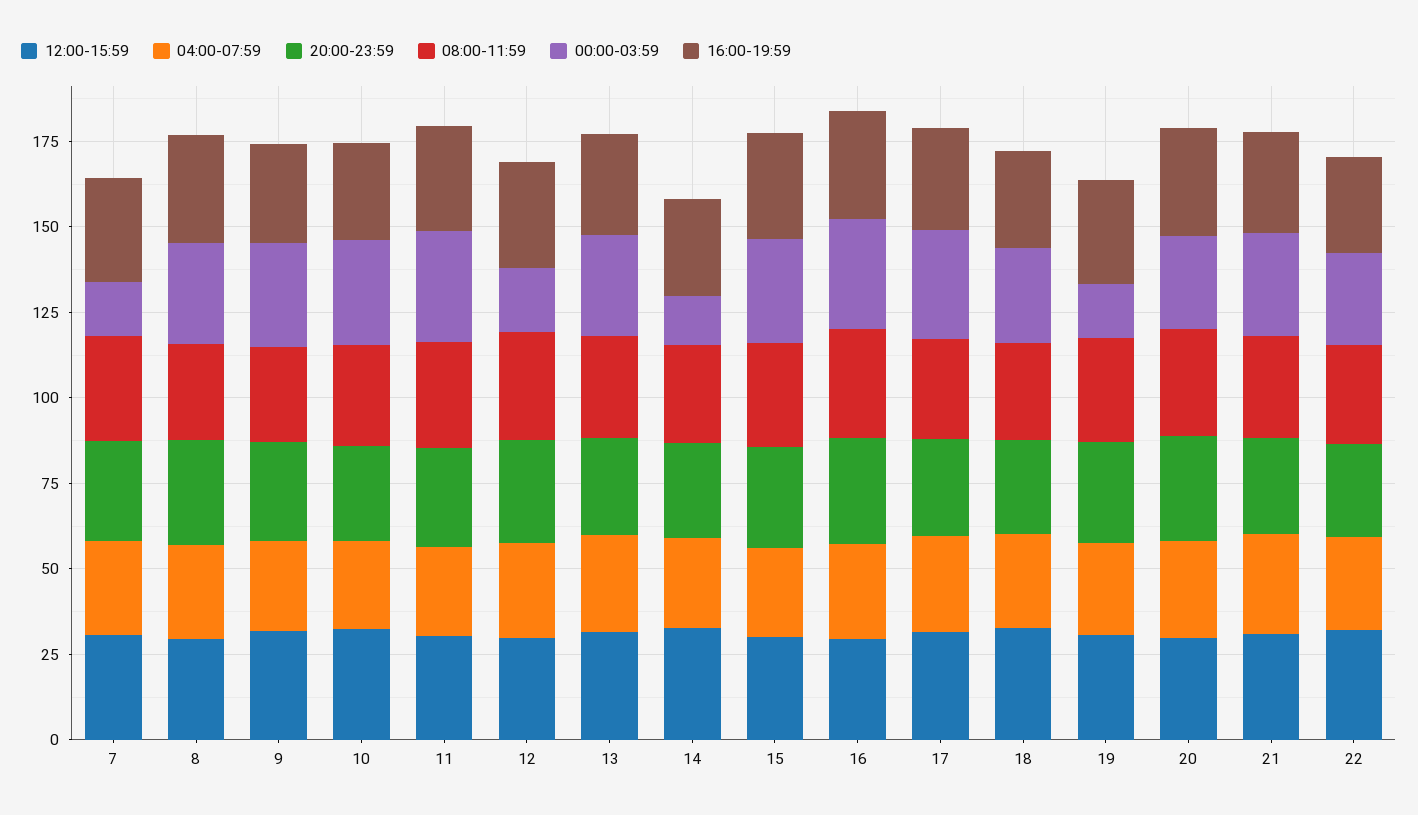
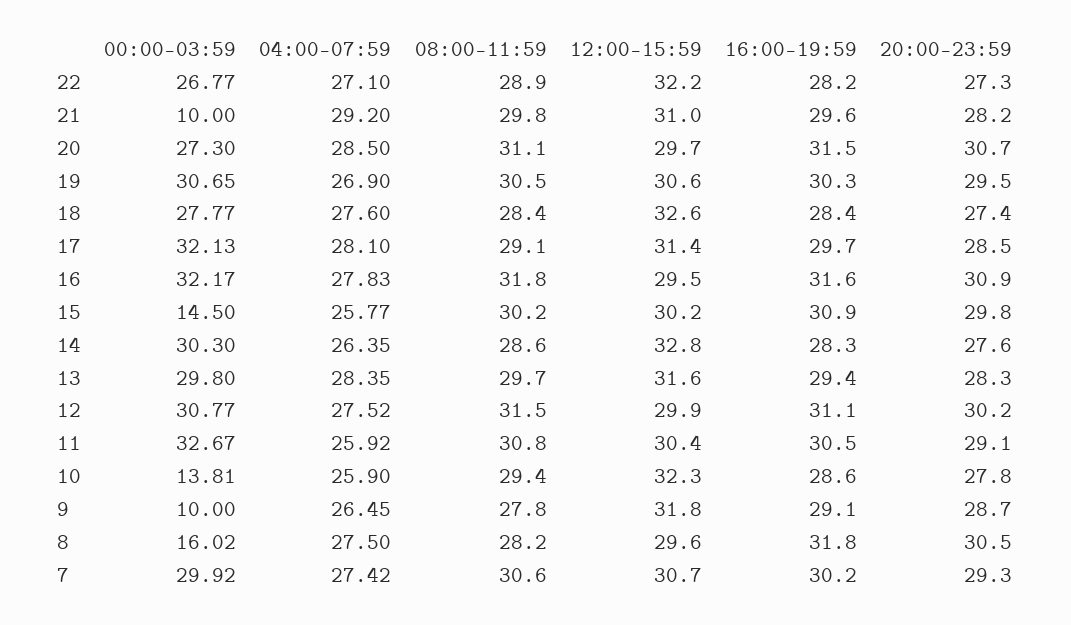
00:00-03:59, 7: 15 -> 29.92
00:00-03:59, 8: 30 -> 16.02
00:00-03:59, 9: 30 -> 10
00:00-03:59, 10: 30 -> 13.81
00:00-03:59, 12: 20 -> 30.77
00:00-03:59, 14: 15 -> 30.3
00:00-03:59, 15: 30 -> 14.5
00:00-03:59, 19: 15 -> 30.65
00:00-03:59, 21: 30 -> 10

